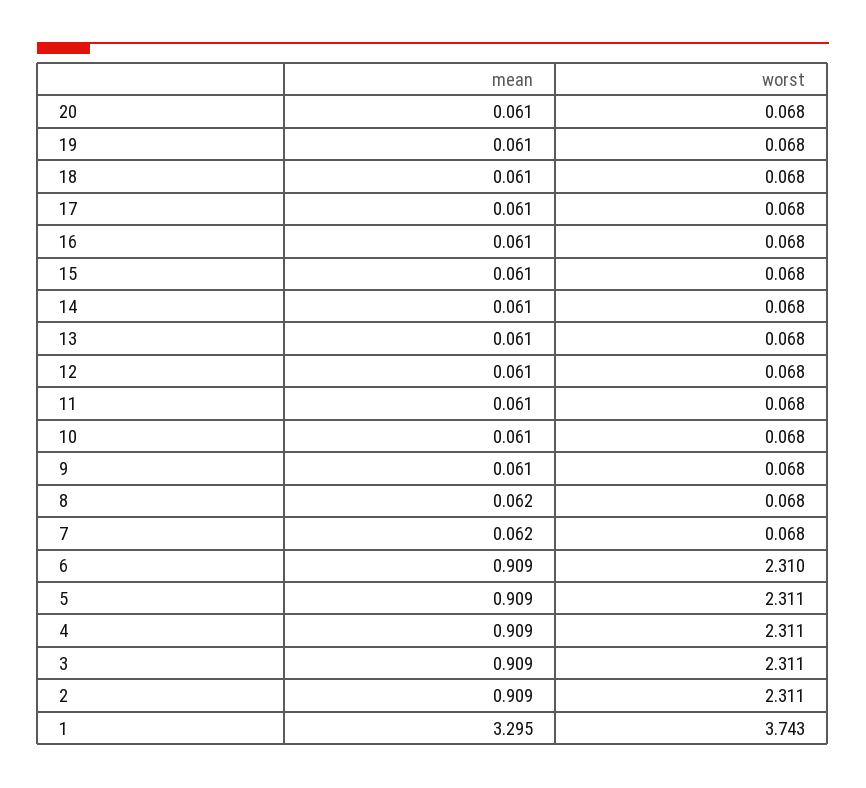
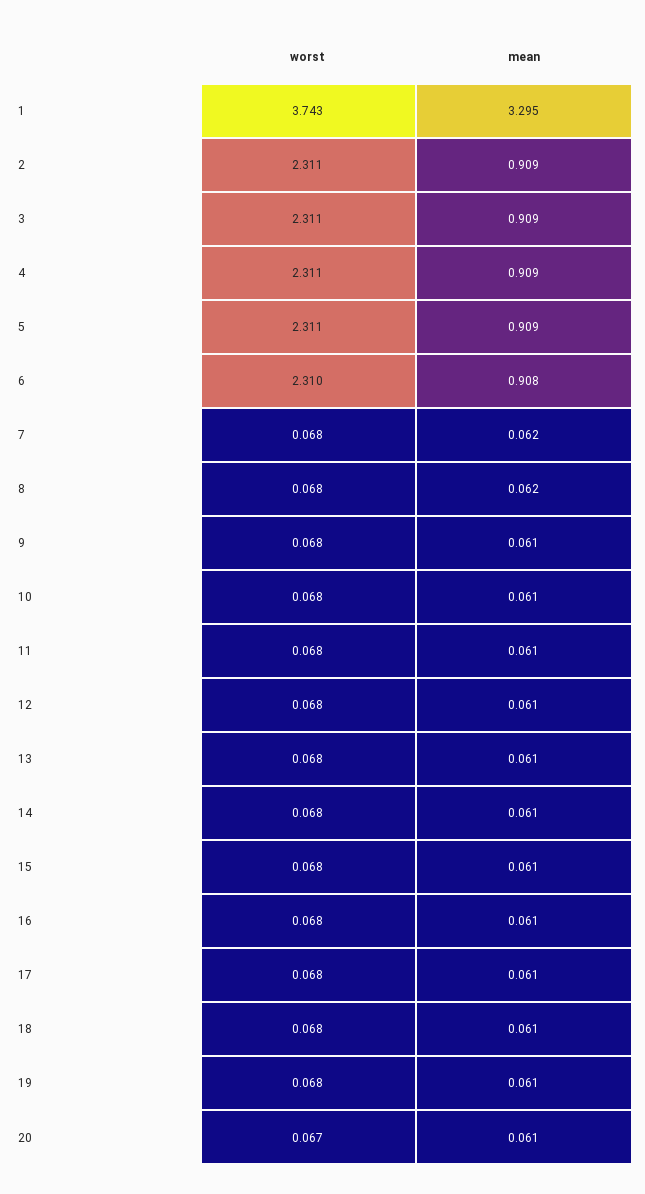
worst, 20: 0.068 -> 0.067
mean, 6: 0.909 -> 0.908

